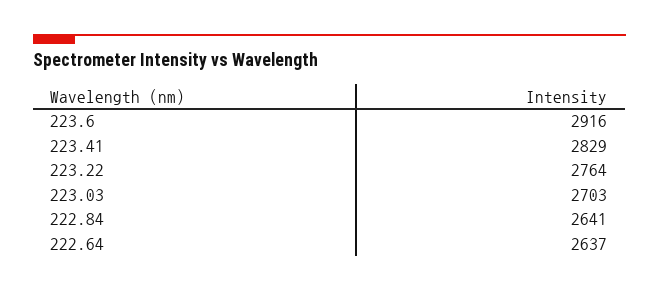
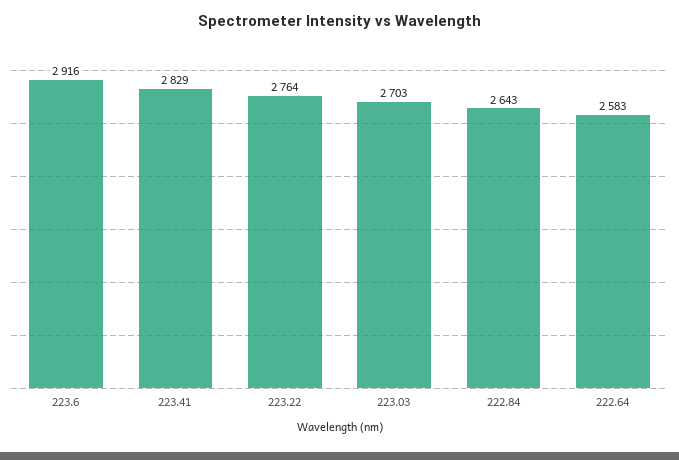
222.84: 2641 -> 2643
222.64: 2637 -> 2583

